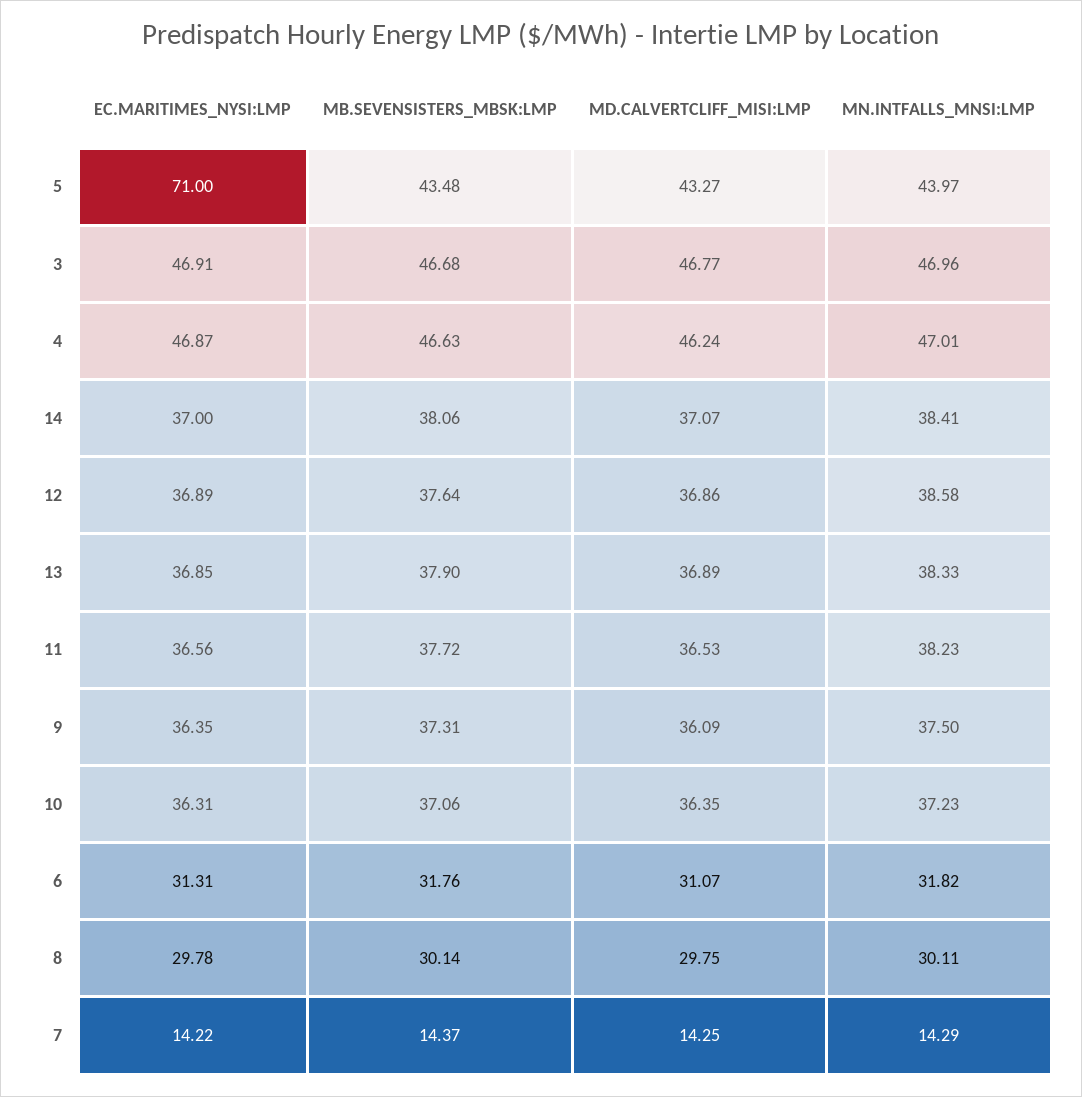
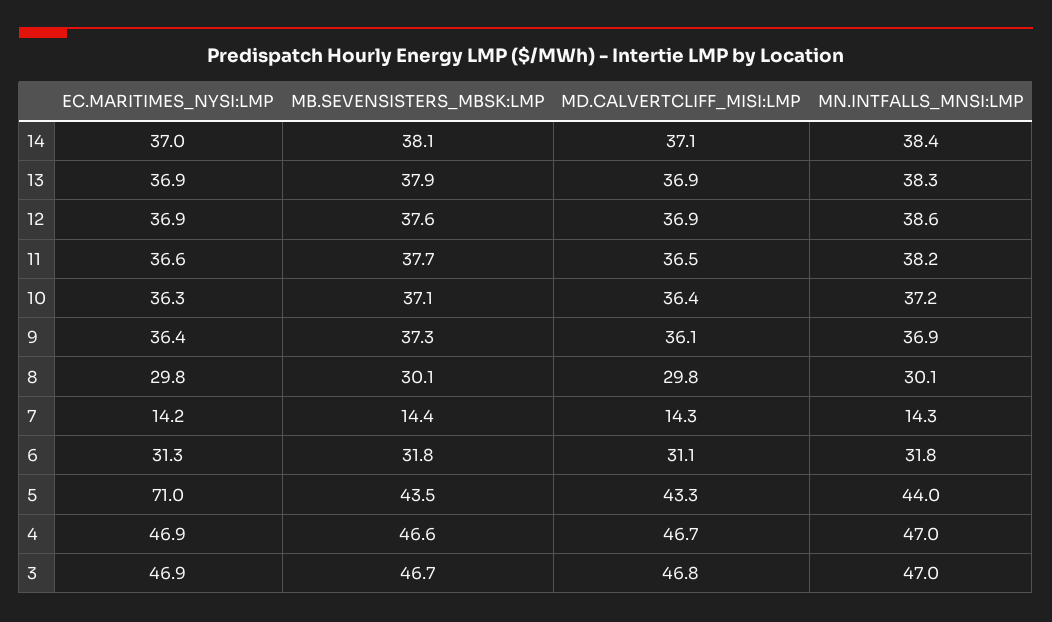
MD.CALVERTCLIFF_MISI:LMP, 4: 46.24 -> 46.7
MN.INTFALLS_MNSI:LMP, 9: 37.5 -> 36.9

